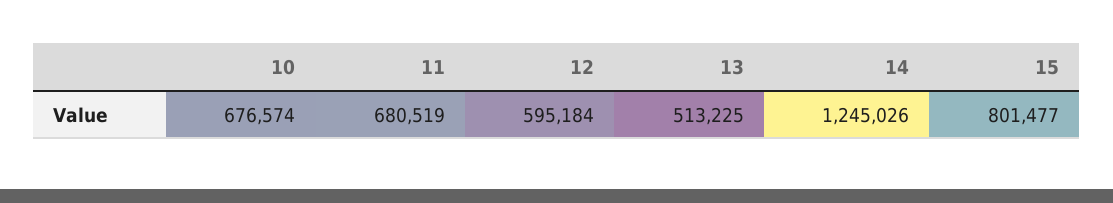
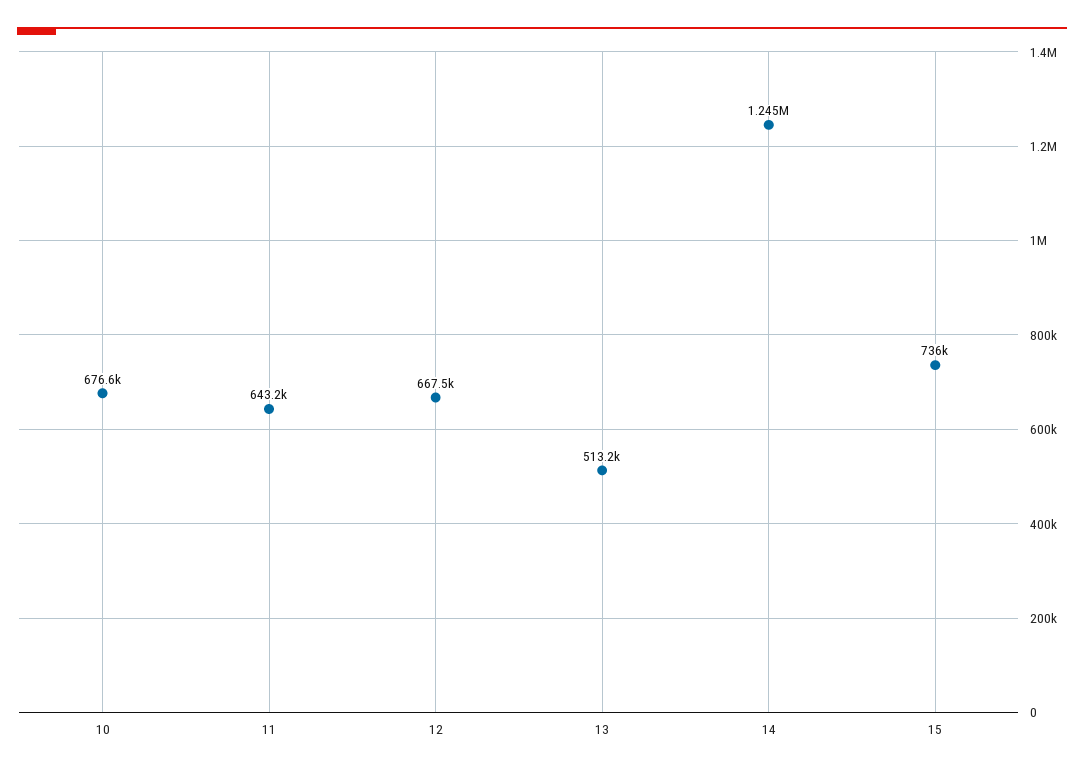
11: 680519 -> 643200
12: 595184 -> 667500
15: 801477 -> 736000

